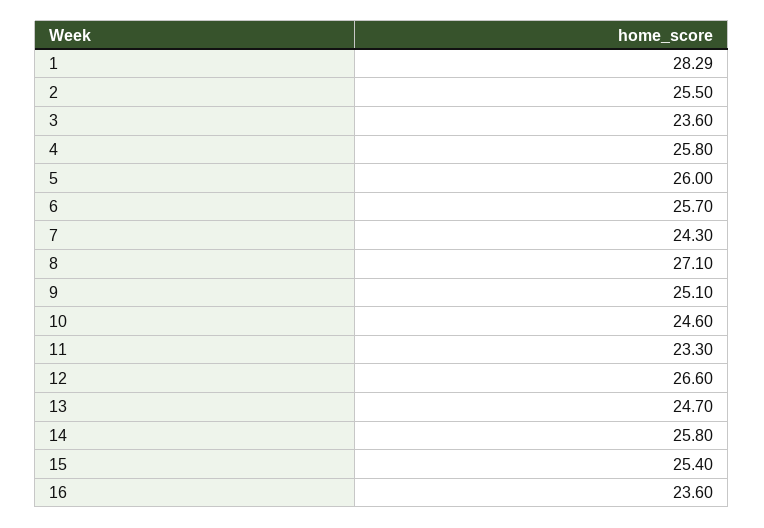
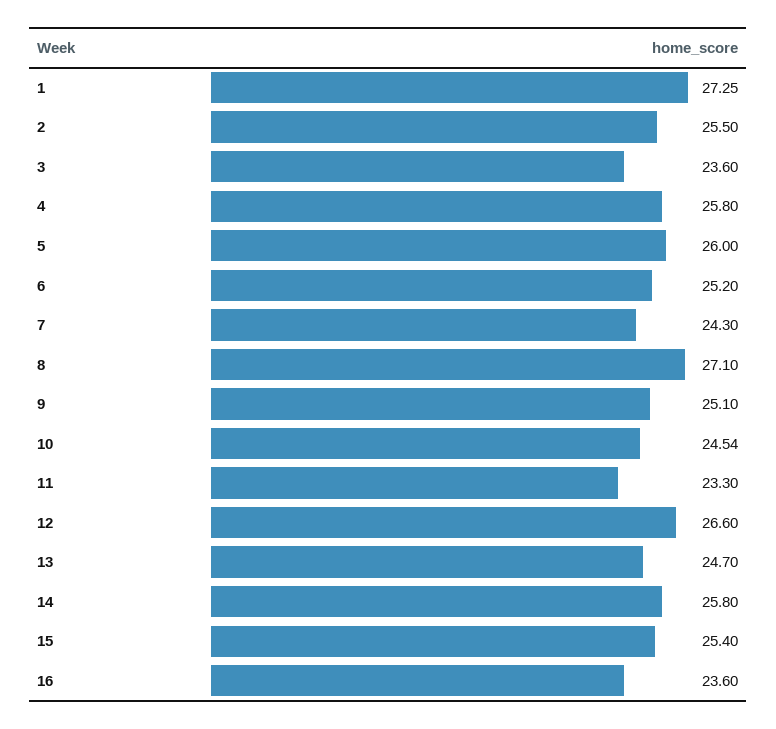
1: 28.29 -> 27.25
6: 25.7 -> 25.2
10: 24.6 -> 24.54

